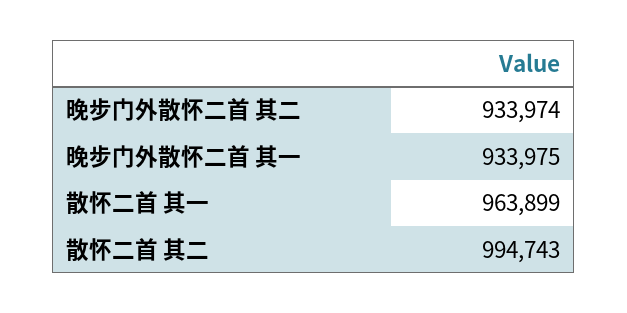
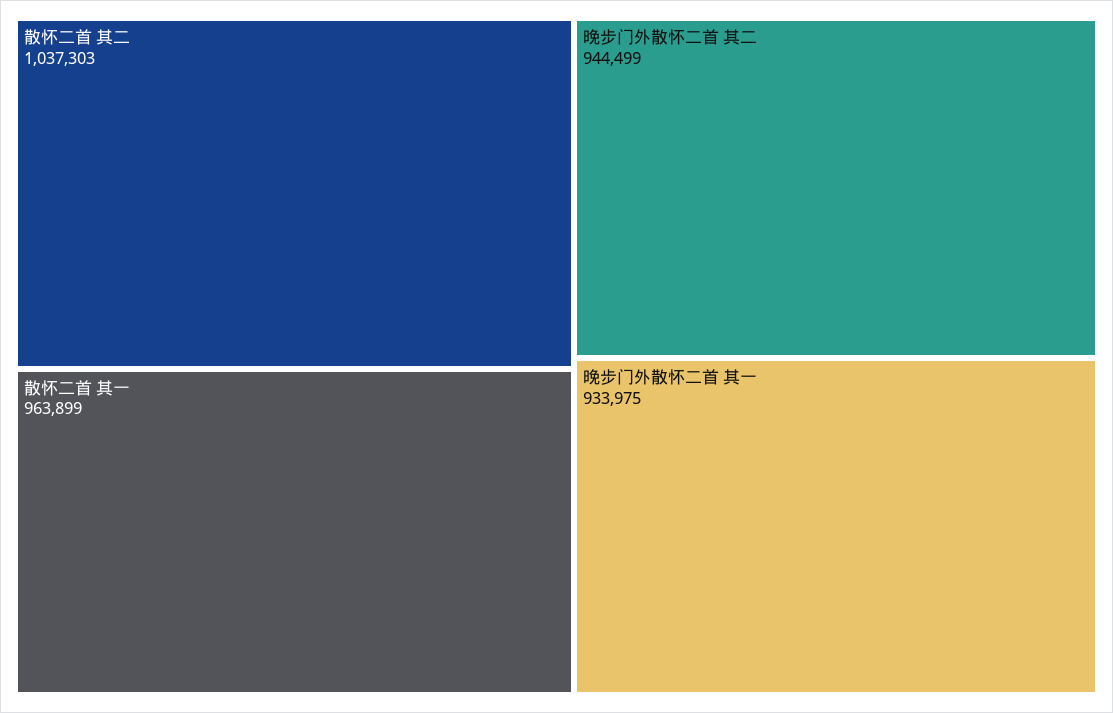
晚步门外散怀二首 其二: 933974 -> 944499
散怀二首 其二: 994743 -> 1037303

